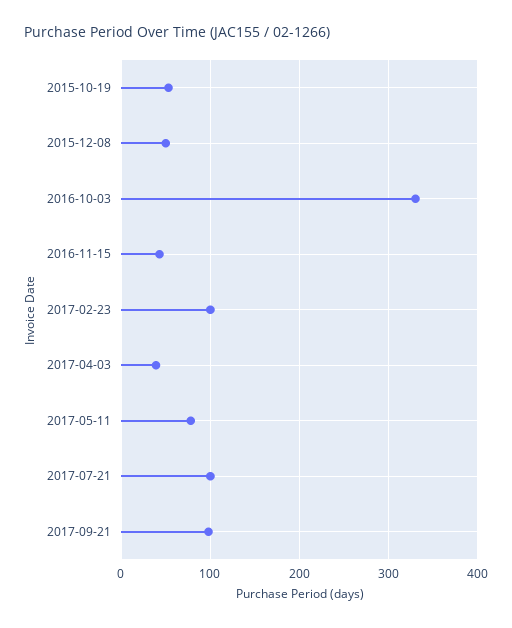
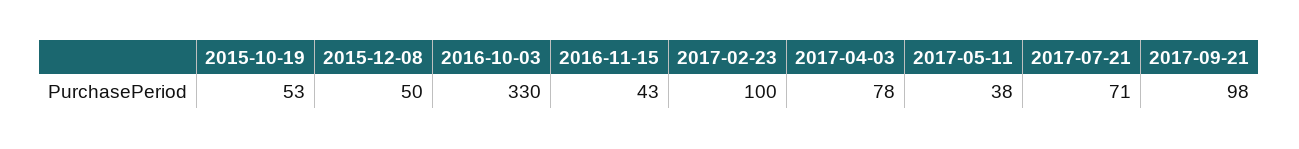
2017-04-03: 40 -> 78
2017-05-11: 80 -> 38
2017-07-21: 100 -> 71

